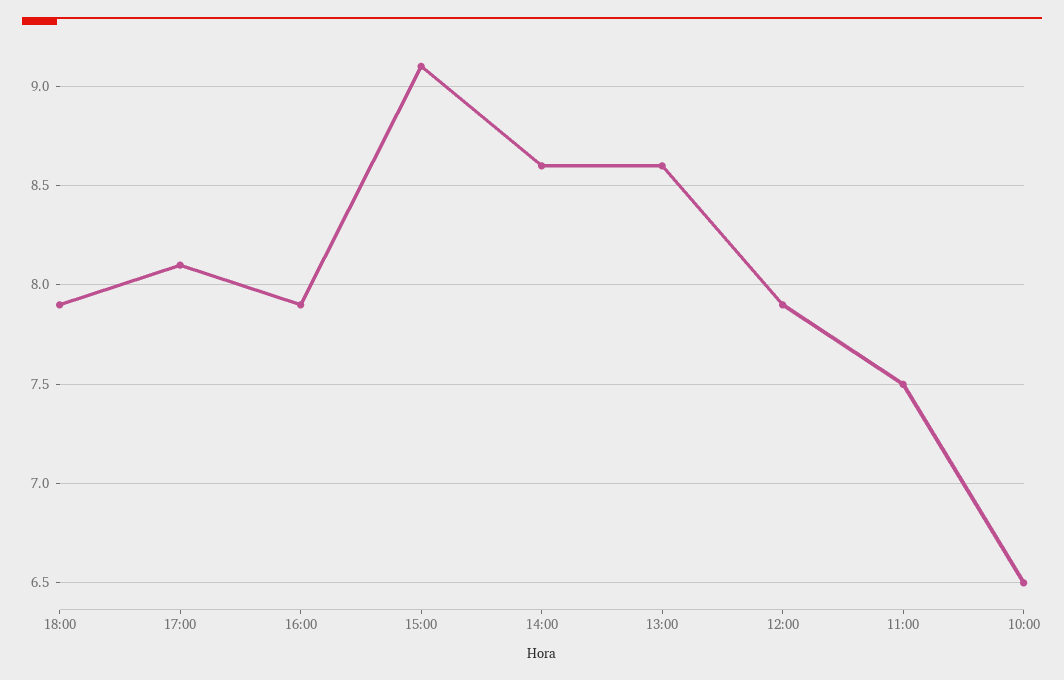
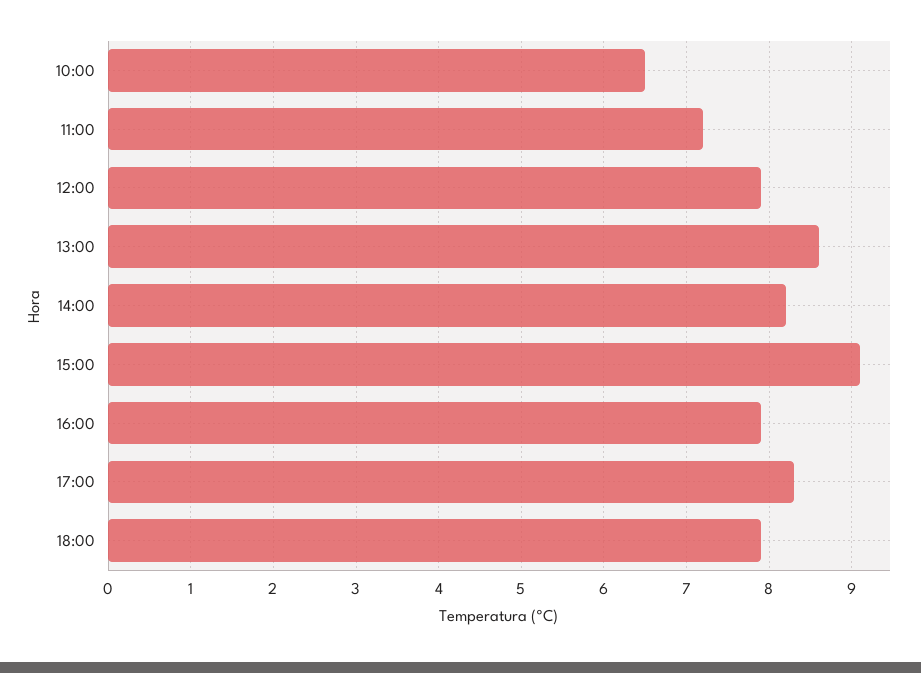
17:00: 8.1 -> 8.3
14:00: 8.6 -> 8.2
11:00: 7.5 -> 7.2

